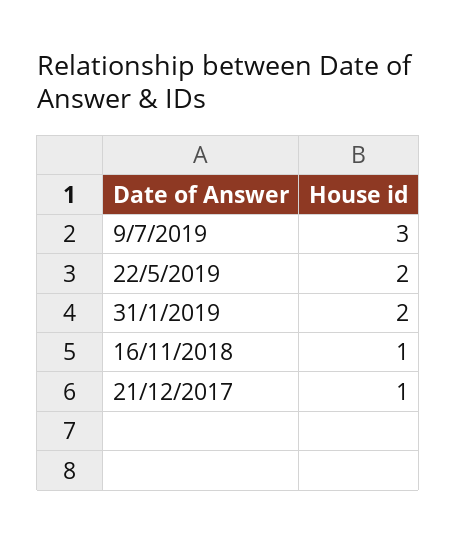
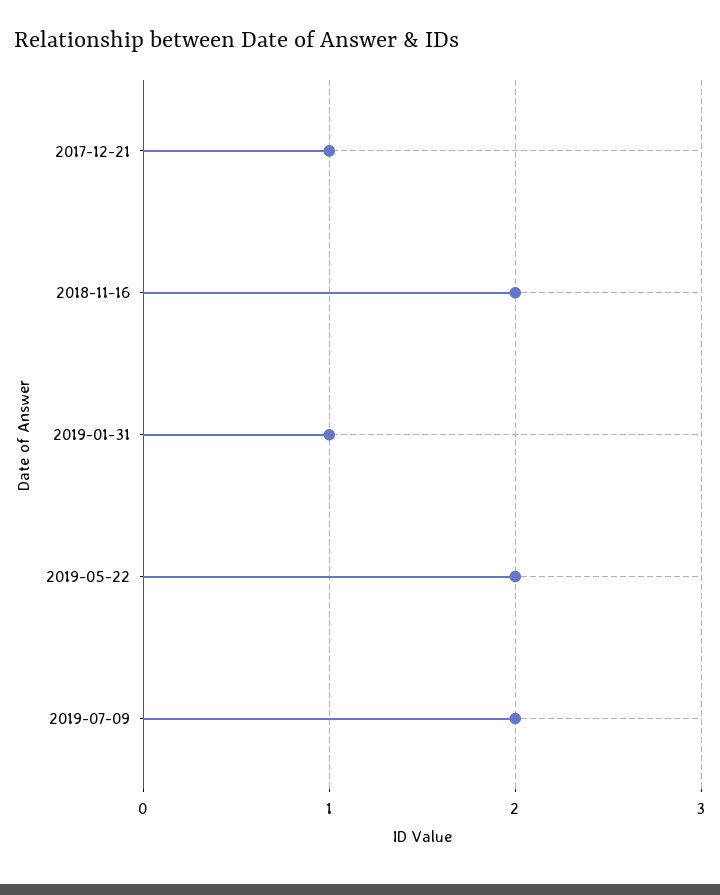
9/7/2019: 3 -> 2
31/1/2019: 2 -> 1
16/11/2018: 1 -> 2

